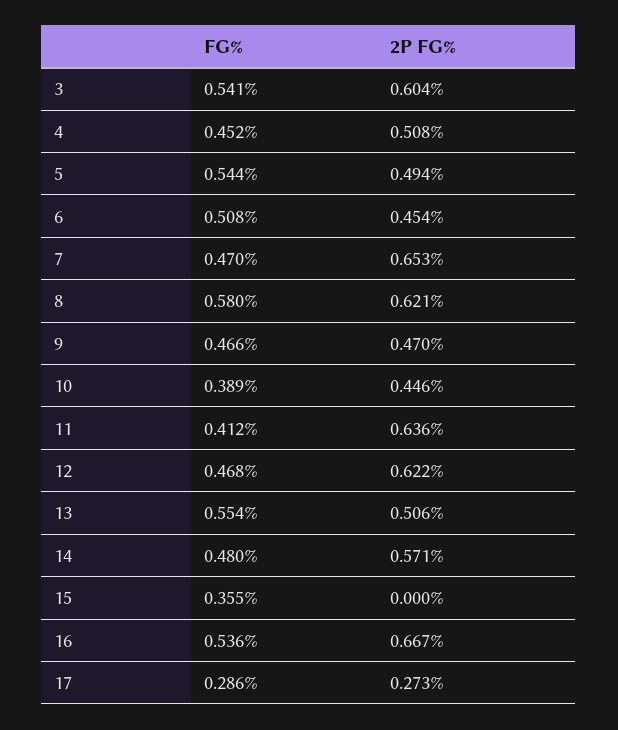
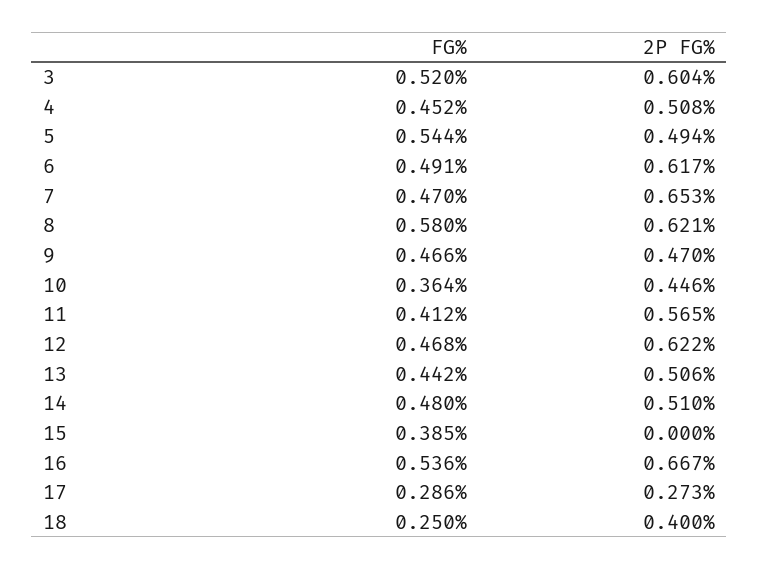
FG%, 3: 0.541 -> 0.52
FG%, 6: 0.508 -> 0.491
2P FG%, 6: 0.454 -> 0.617
FG%, 10: 0.389 -> 0.364
2P FG%, 11: 0.636 -> 0.565
FG%, 13: 0.554 -> 0.442
2P FG%, 14: 0.571 -> 0.51
FG%, 15: 0.355 -> 0.385
FG%, 18: none -> 0.25
2P FG%, 18: none -> 0.4

